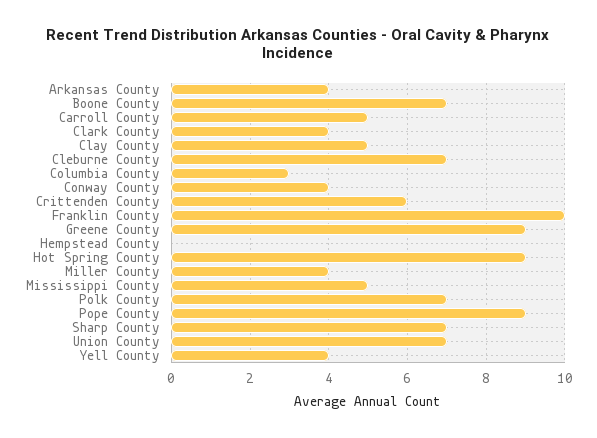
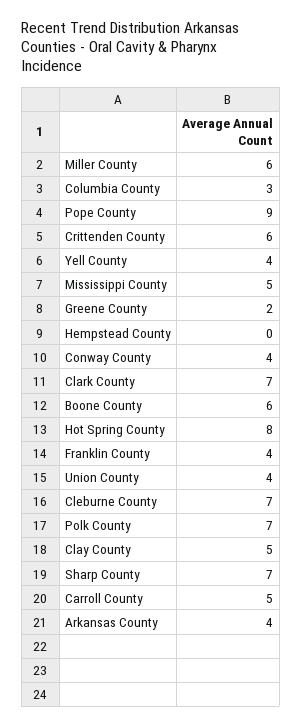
Boone County: 7 -> 6
Clark County: 4 -> 7
Franklin County: 10 -> 4
Greene County: 9 -> 2
Hot Spring County: 9 -> 8
Miller County: 4 -> 6
Union County: 7 -> 4

